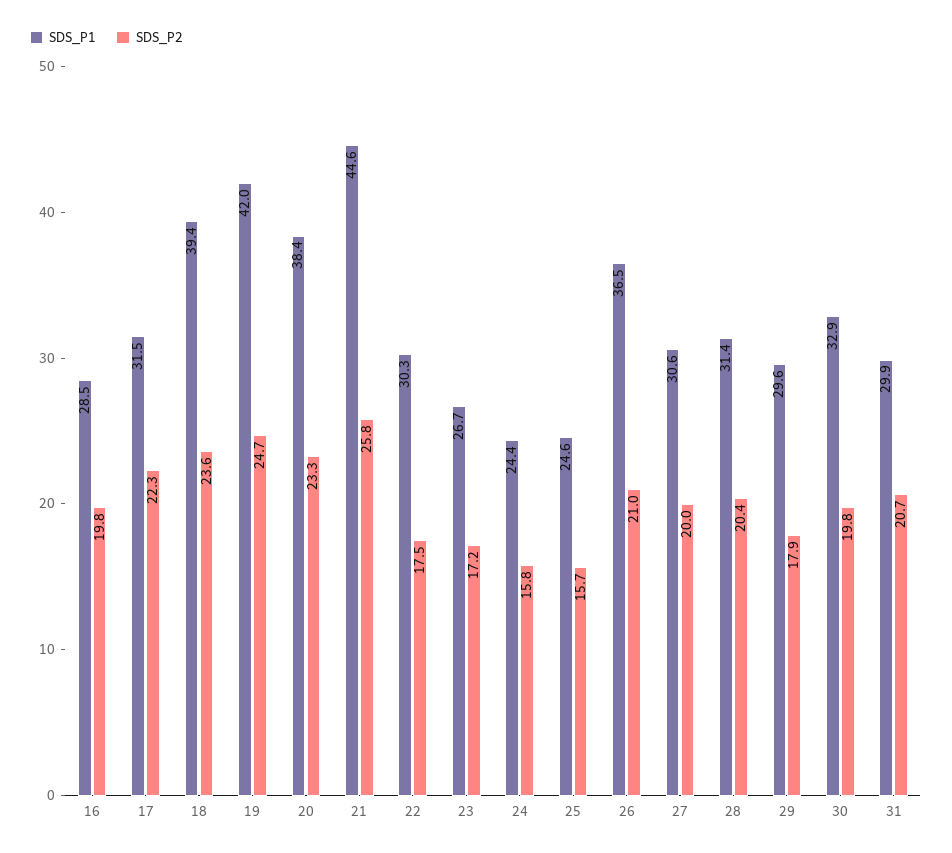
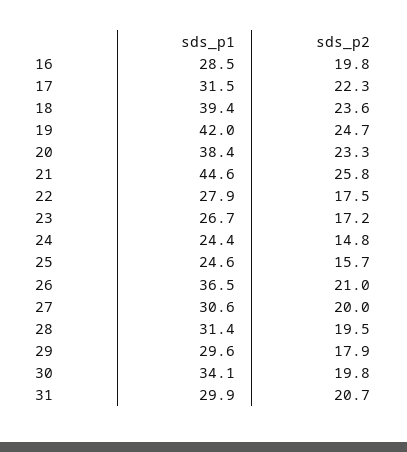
SDS_P1, 22: 30.3 -> 27.9
SDS_P2, 24: 15.8 -> 14.8
SDS_P2, 28: 20.4 -> 19.5
SDS_P1, 30: 32.9 -> 34.1

